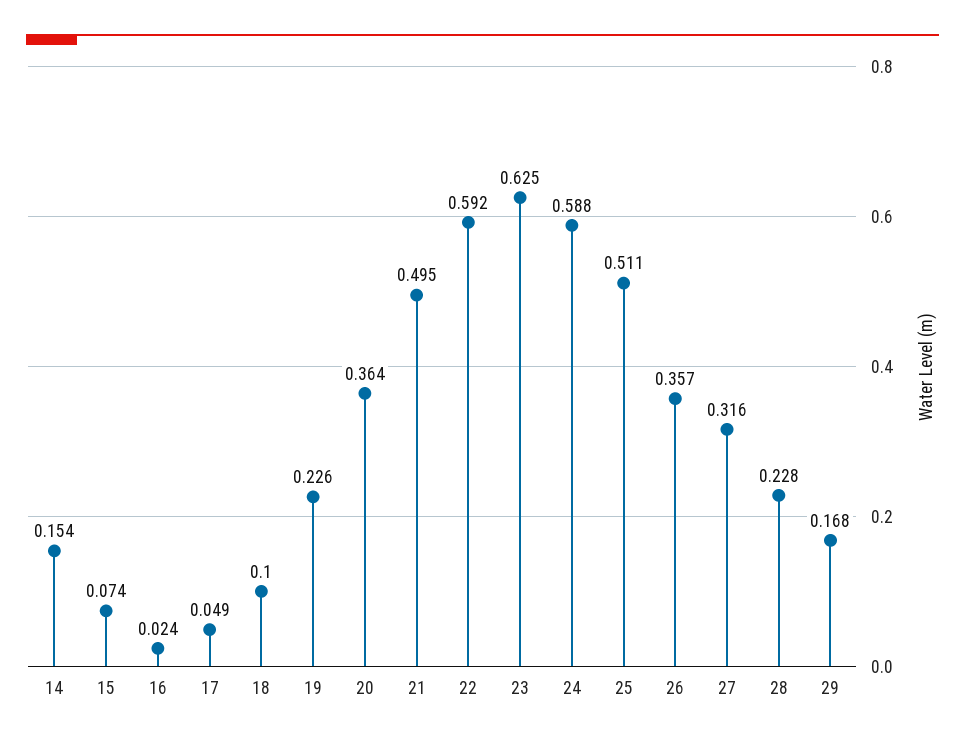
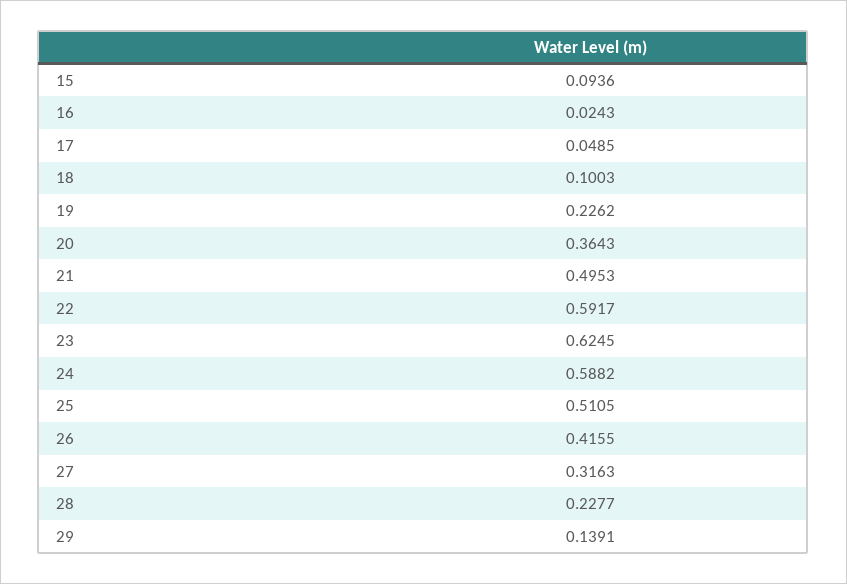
14: 0.154 -> none
15: 0.074 -> 0.0936
26: 0.357 -> 0.4155
29: 0.168 -> 0.1391

